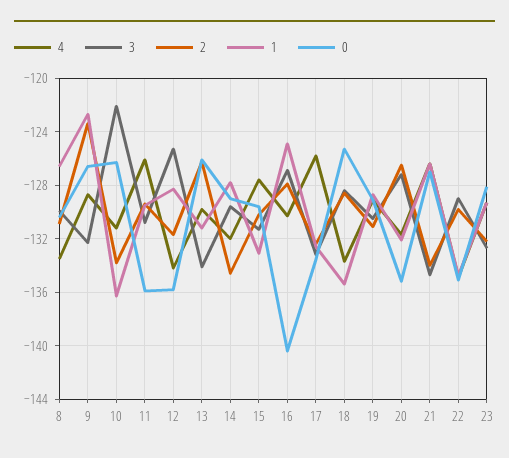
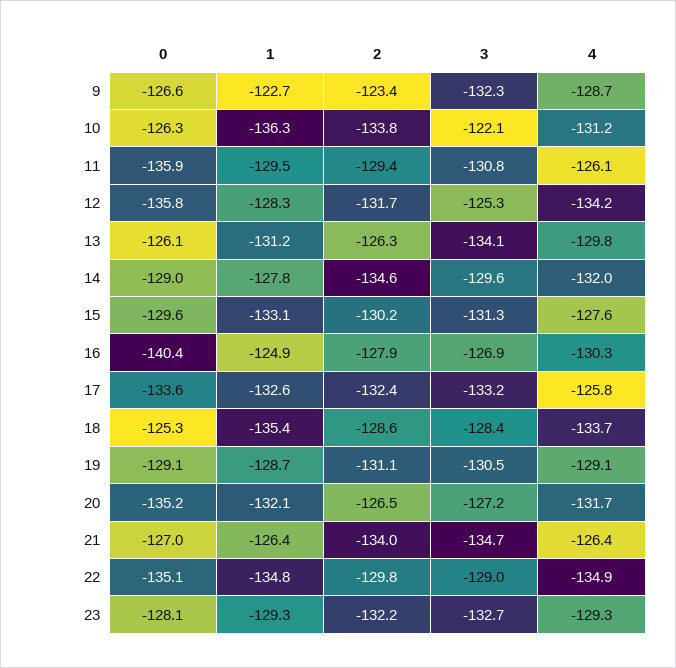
4, 8: -133.5 -> none
3, 8: -130 -> none
2, 8: -131 -> none
1, 8: -126.5 -> none
0, 8: -130.5 -> none

